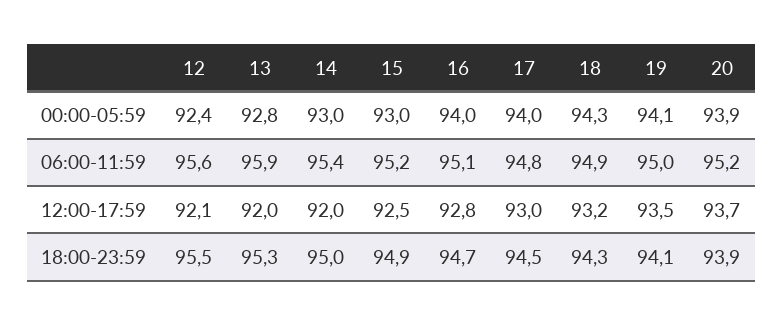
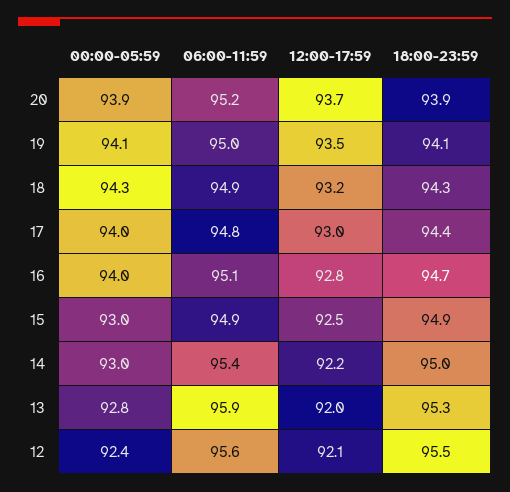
15, 06:00-11:59: 95.2 -> 94.9
14, 12:00-17:59: 92 -> 92.2
17, 18:00-23:59: 94.5 -> 94.4

